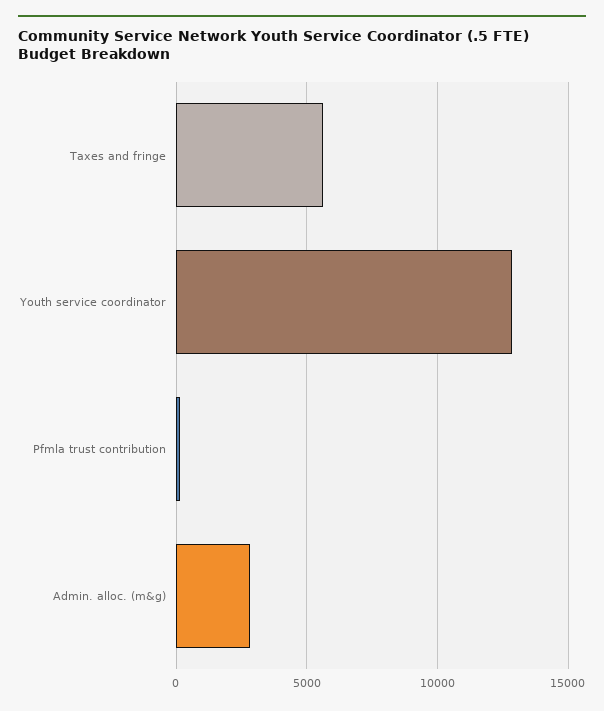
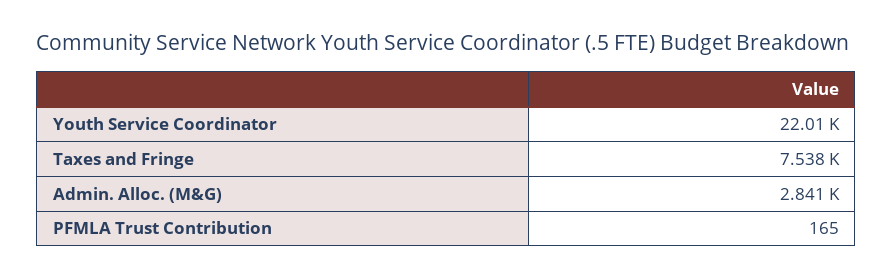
Taxes and fringe: 5500 -> 7538
Youth service coordinator: 13000 -> 22010

